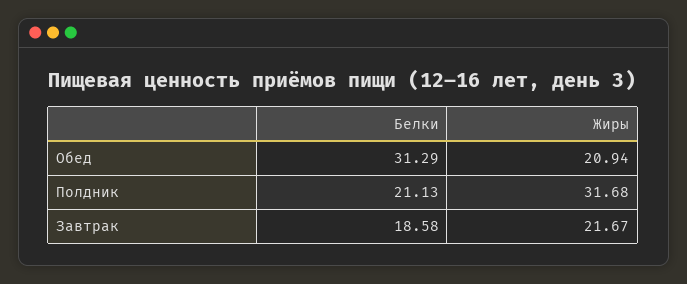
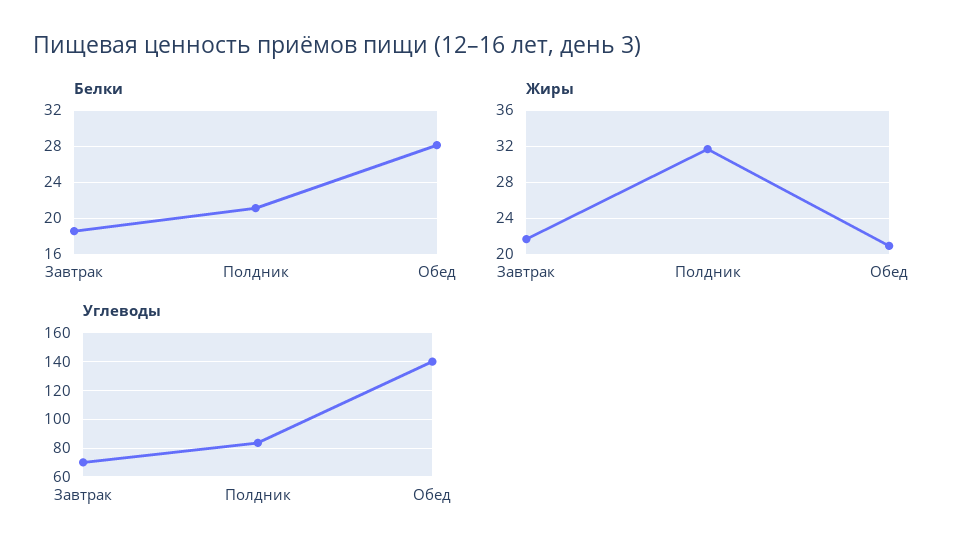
Белки, Обед: 31.29 -> 28
Углеводы, Завтрак: none -> 70
Углеводы, Полдник: none -> 85
Углеводы, Обед: none -> 140

